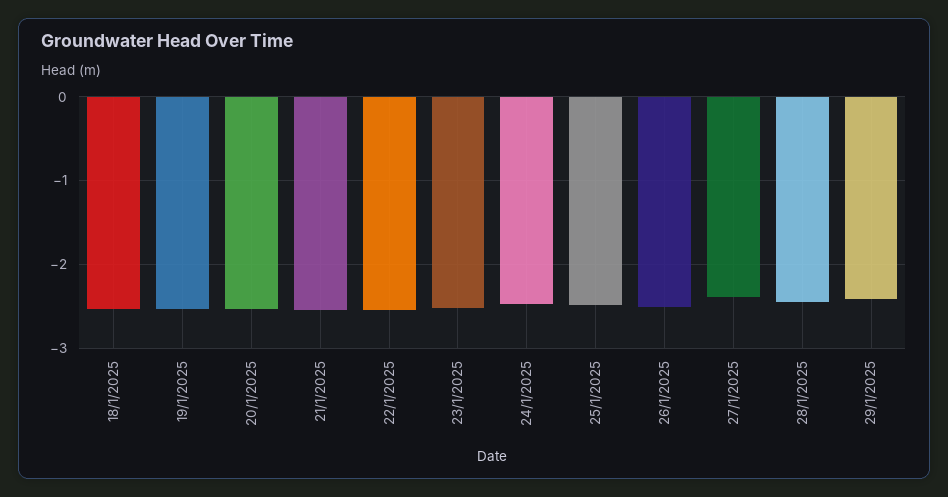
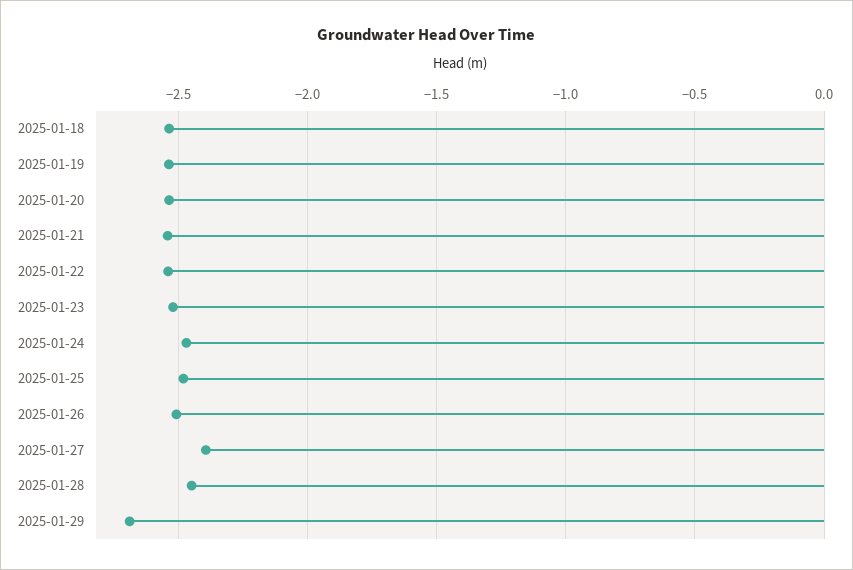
29/1/2025: -2.4 -> -2.7

